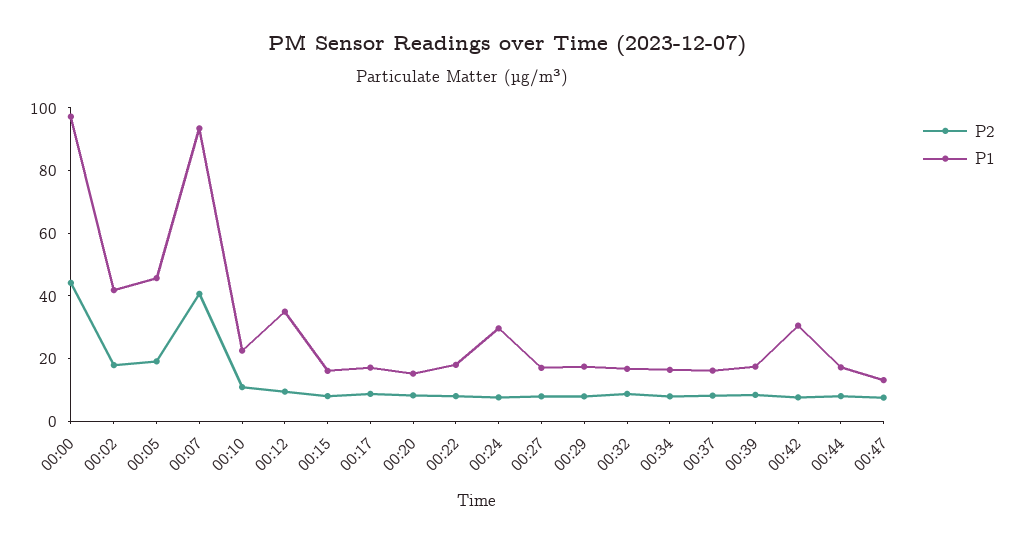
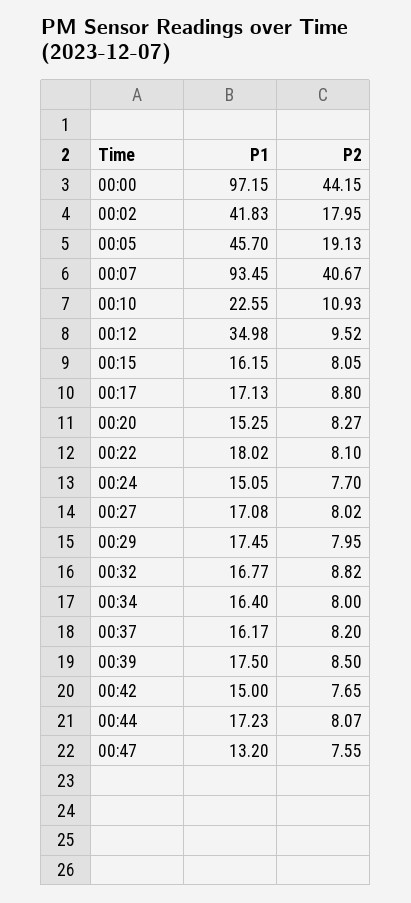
P1, 00:24: 30 -> 15.05
P1, 00:42: 30 -> 15

